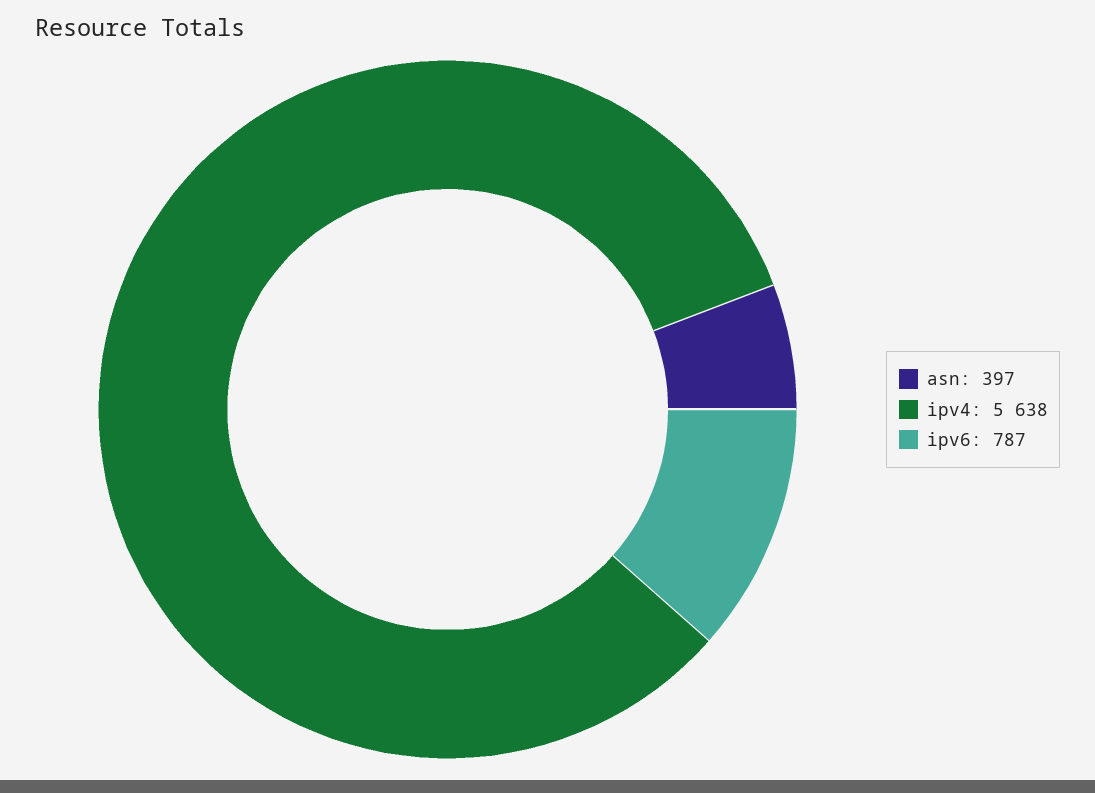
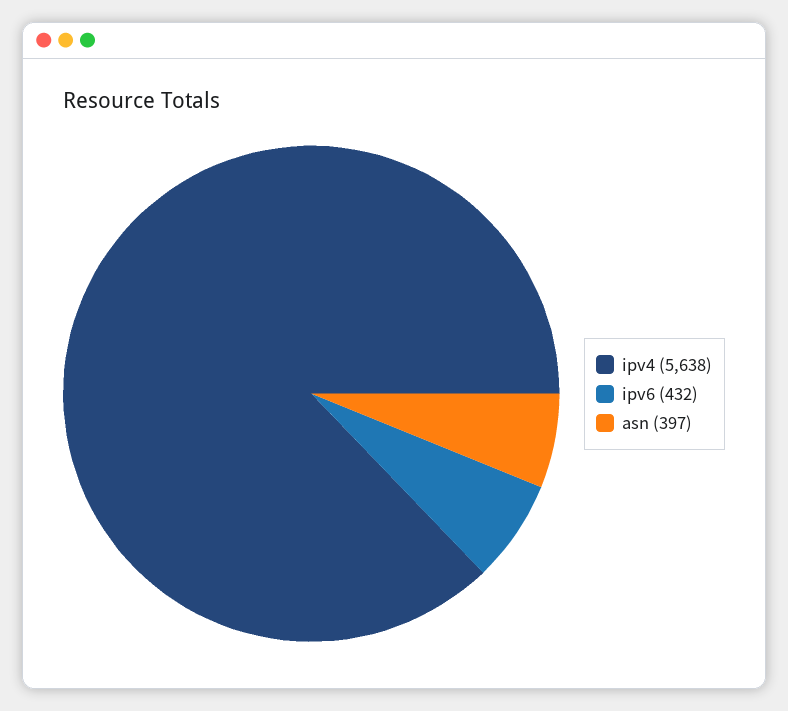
ipv6: 787 -> 432

